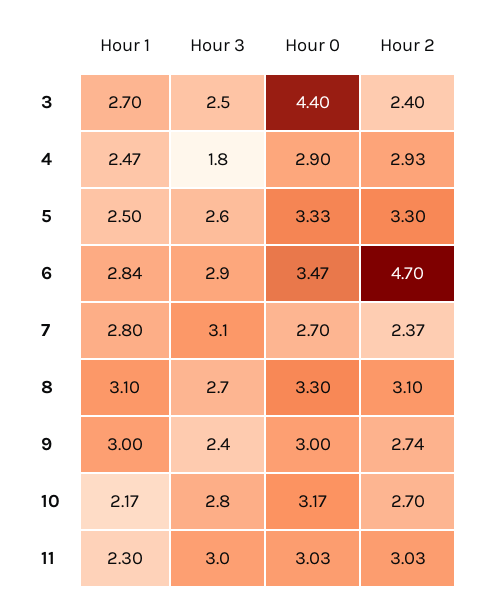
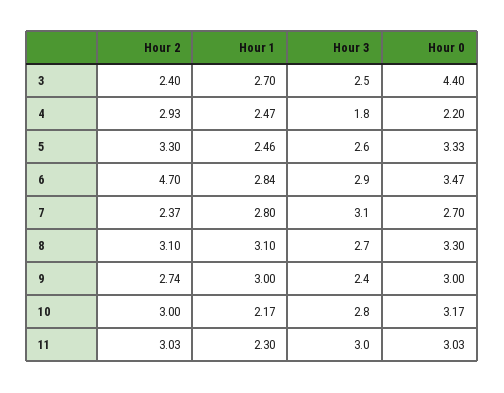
Hour 0, 4: 2.9 -> 2.2
Hour 1, 5: 2.5 -> 2.46
Hour 2, 10: 2.7 -> 3

